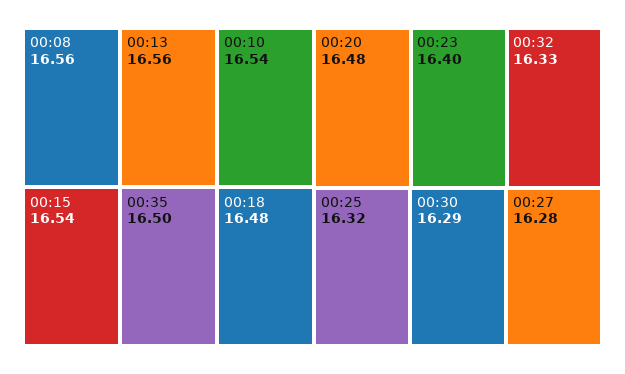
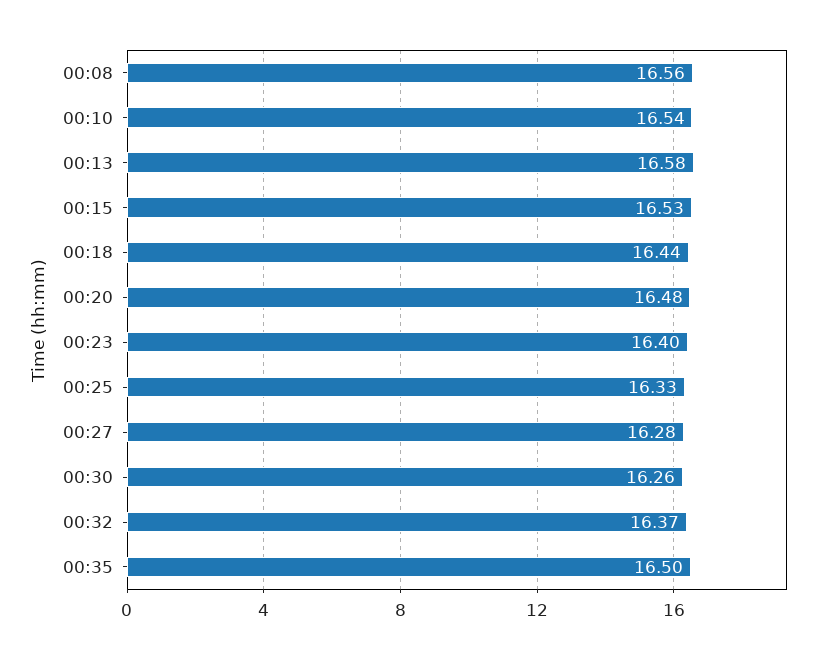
00:13: 16.56 -> 16.58
00:15: 16.54 -> 16.53
00:18: 16.48 -> 16.44
00:32: 16.33 -> 16.37
00:25: 16.32 -> 16.33
00:30: 16.29 -> 16.26

